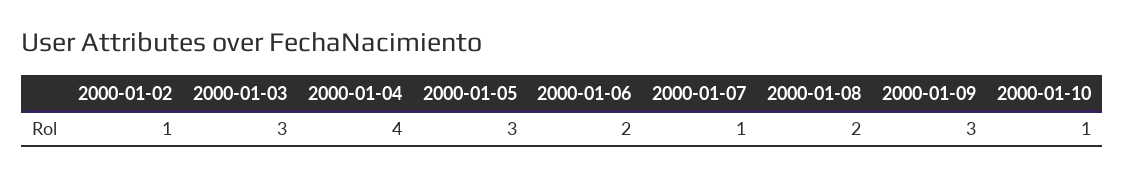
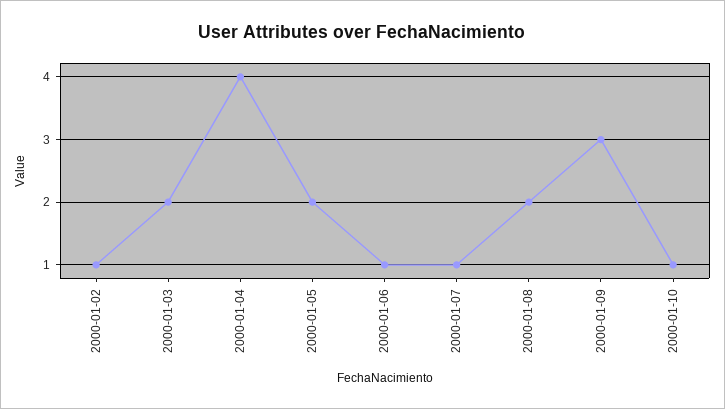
2000-01-03: 3 -> 2
2000-01-05: 3 -> 2
2000-01-06: 2 -> 1

